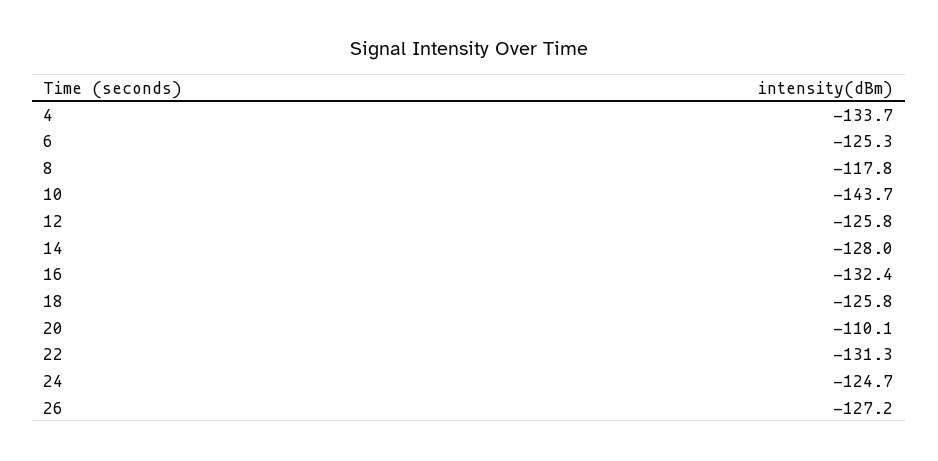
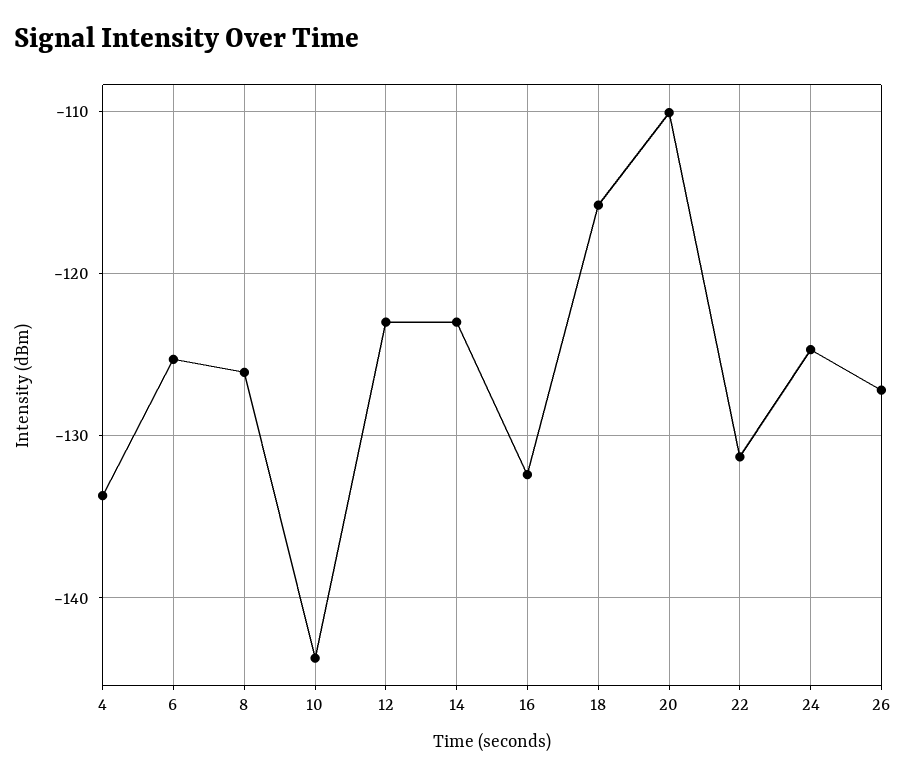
8: -117.8 -> -126
12: -125.8 -> -123
14: -128 -> -123
18: -125.8 -> -116

